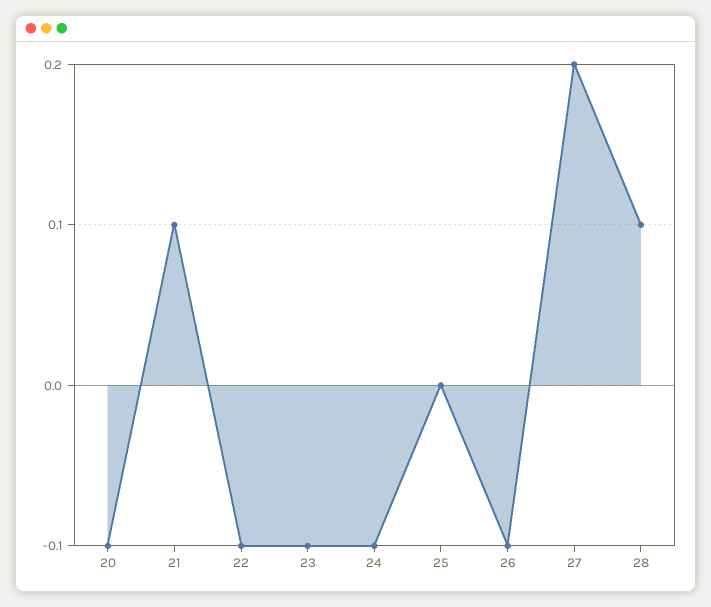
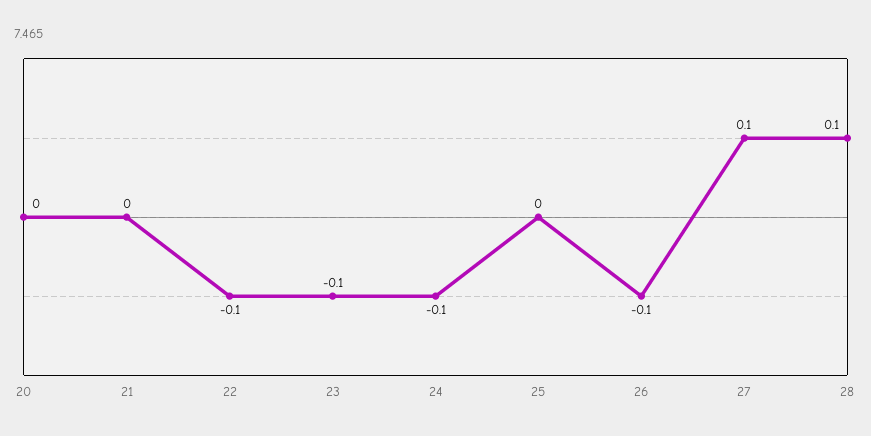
20: -0.1 -> 0
21: 0.1 -> 0
27: 0.2 -> 0.1

